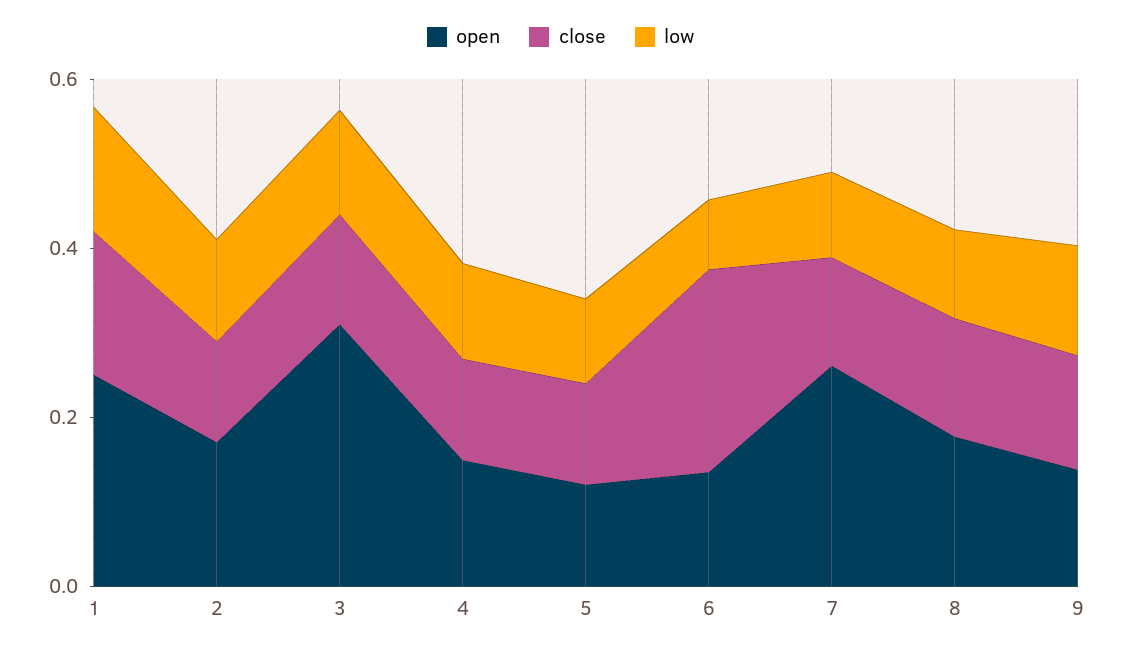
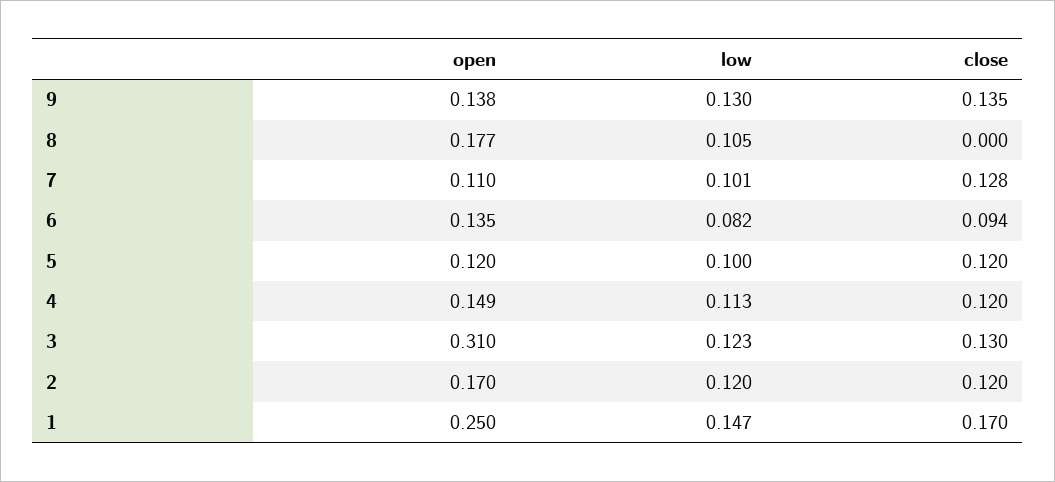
close, 6: 0.25 -> 0.094
open, 7: 0.25 -> 0.11
close, 8: 0.15 -> 0

